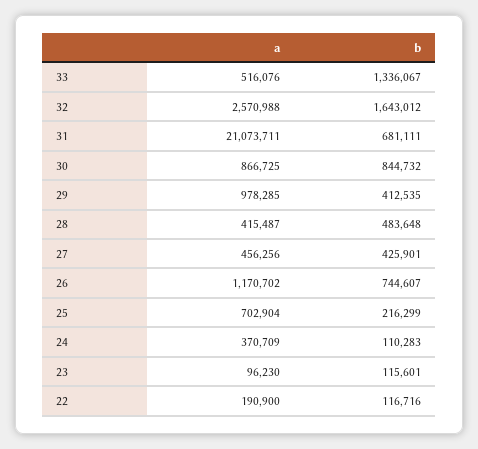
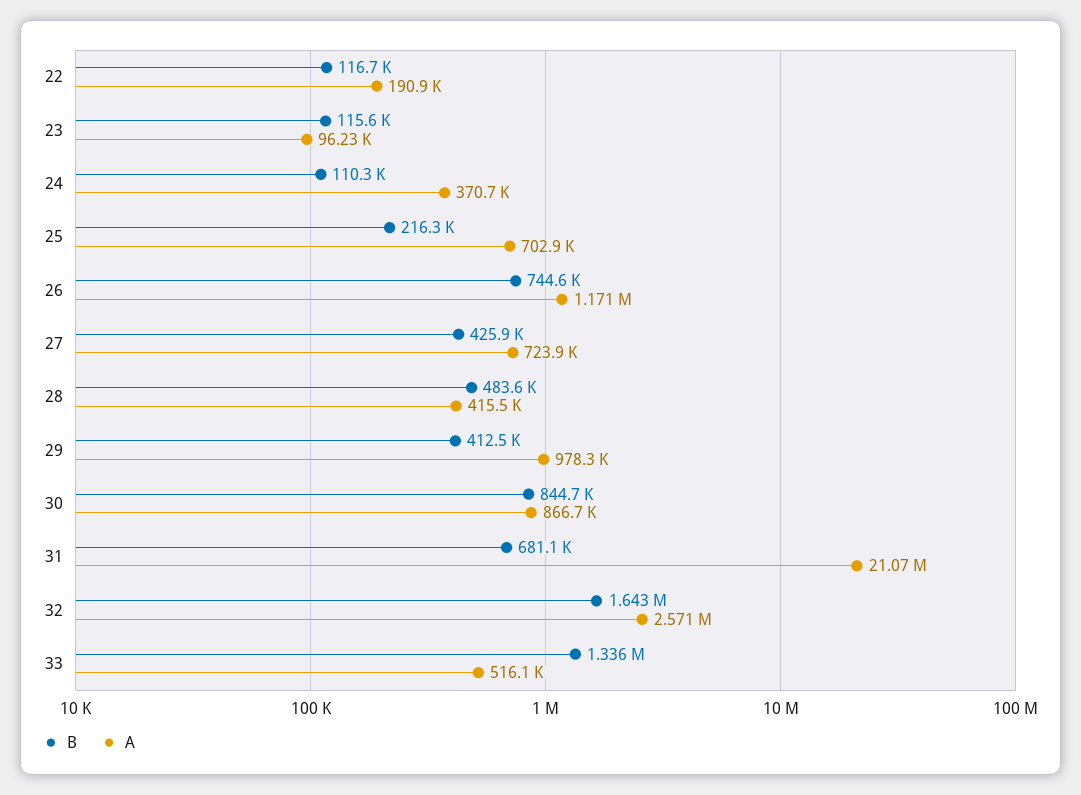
a, 27: 456256 -> 723900

